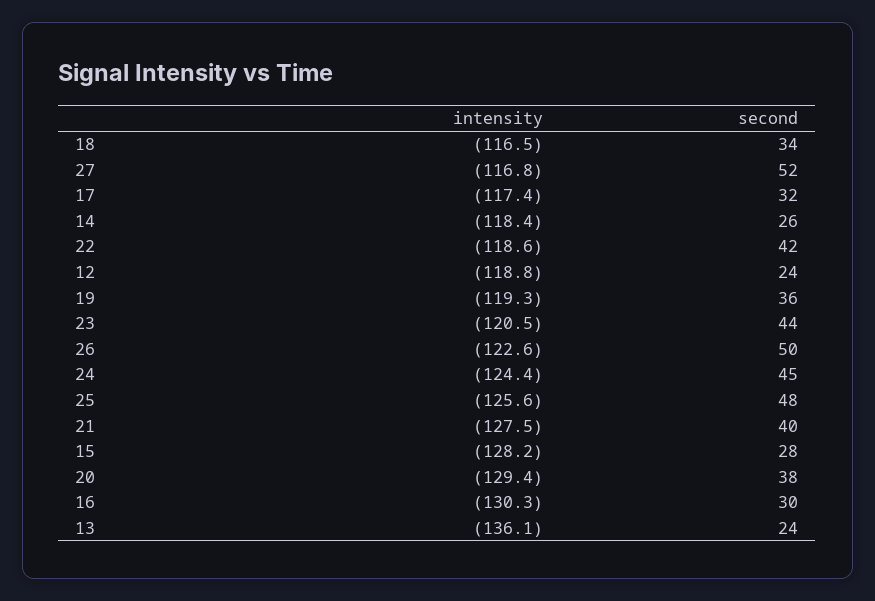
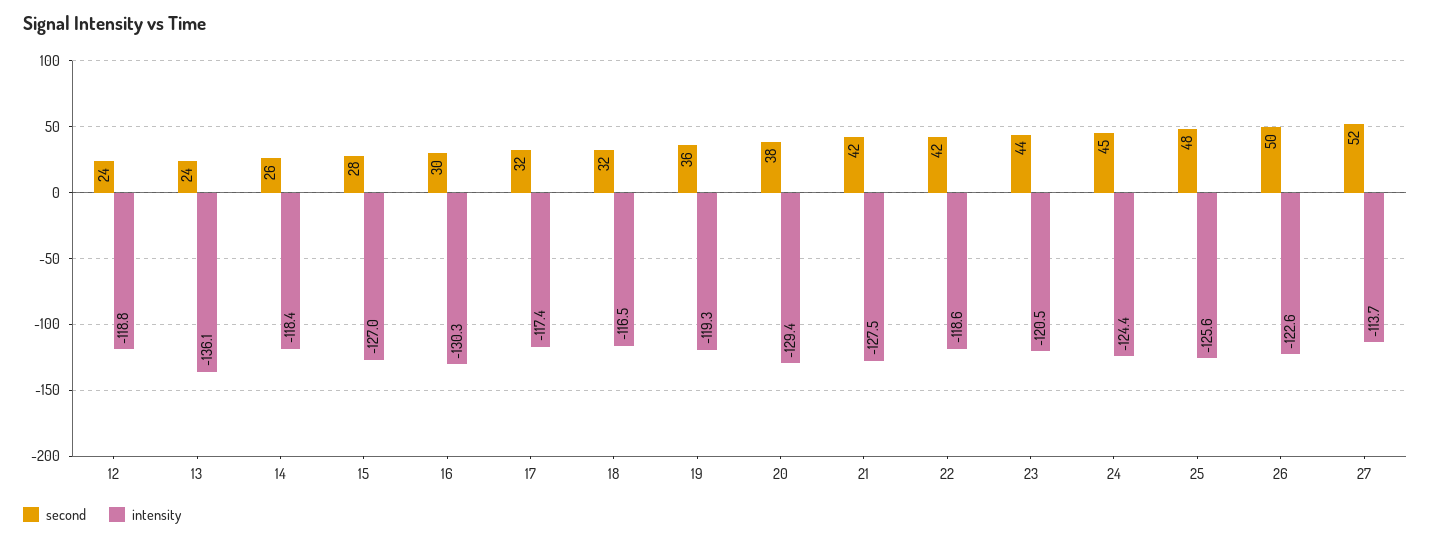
second, 18: 34 -> 32
intensity, 27: -116.8 -> -113.7
second, 21: 40 -> 42
intensity, 15: -128.2 -> -127

